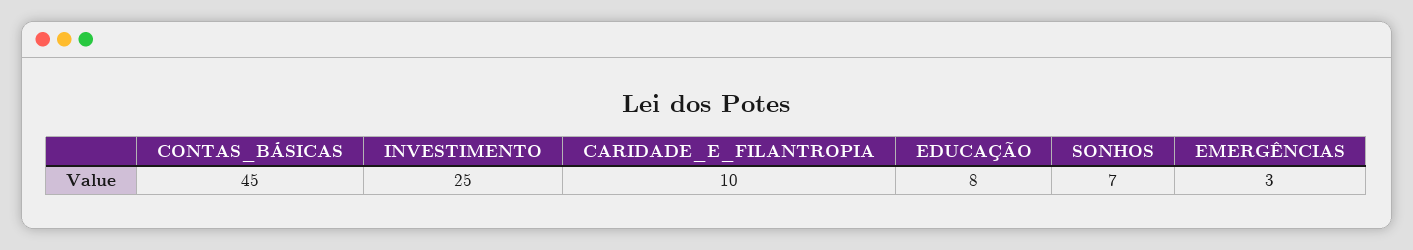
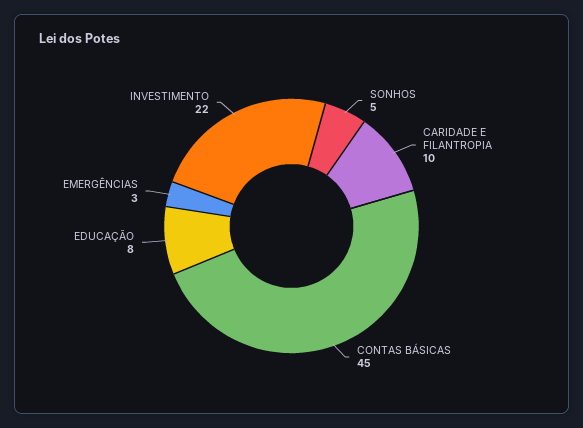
INVESTIMENTO: 25 -> 22
SONHOS: 7 -> 5

